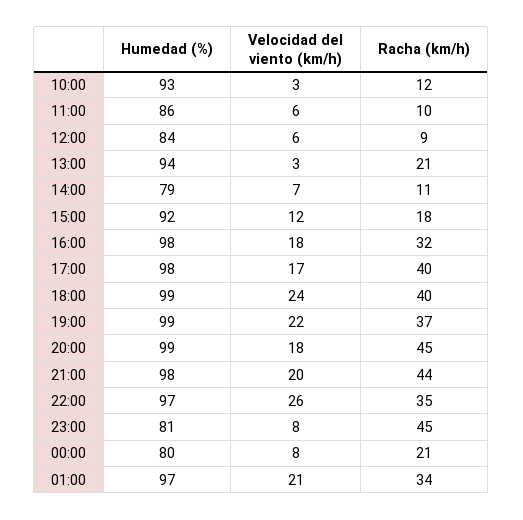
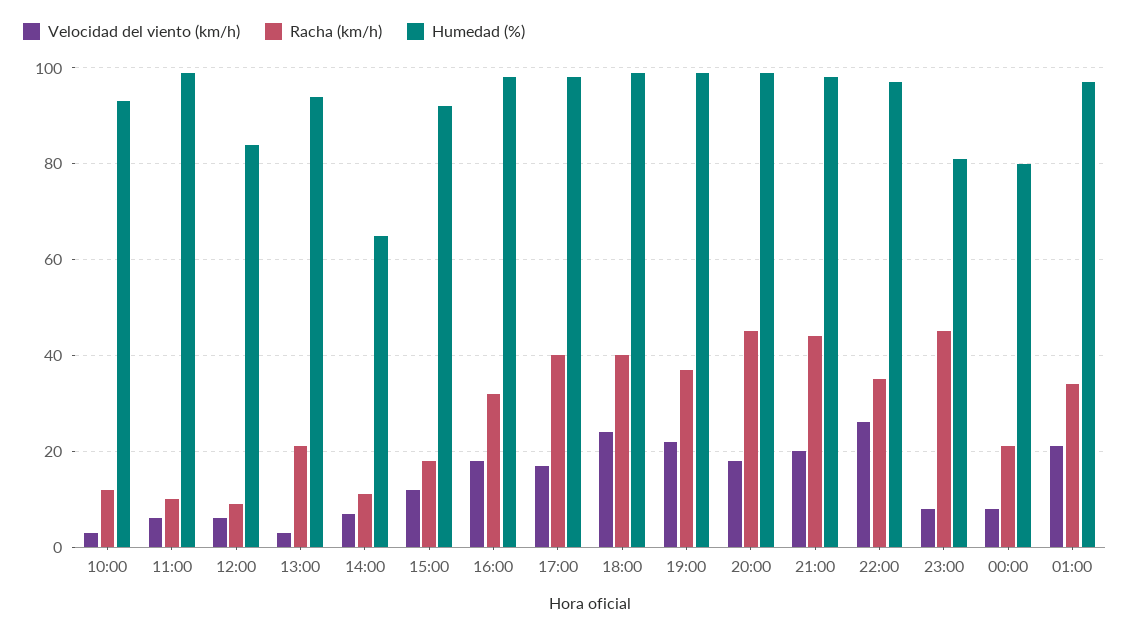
Humedad (%), 11:00: 86 -> 100
Humedad (%), 14:00: 79 -> 65

